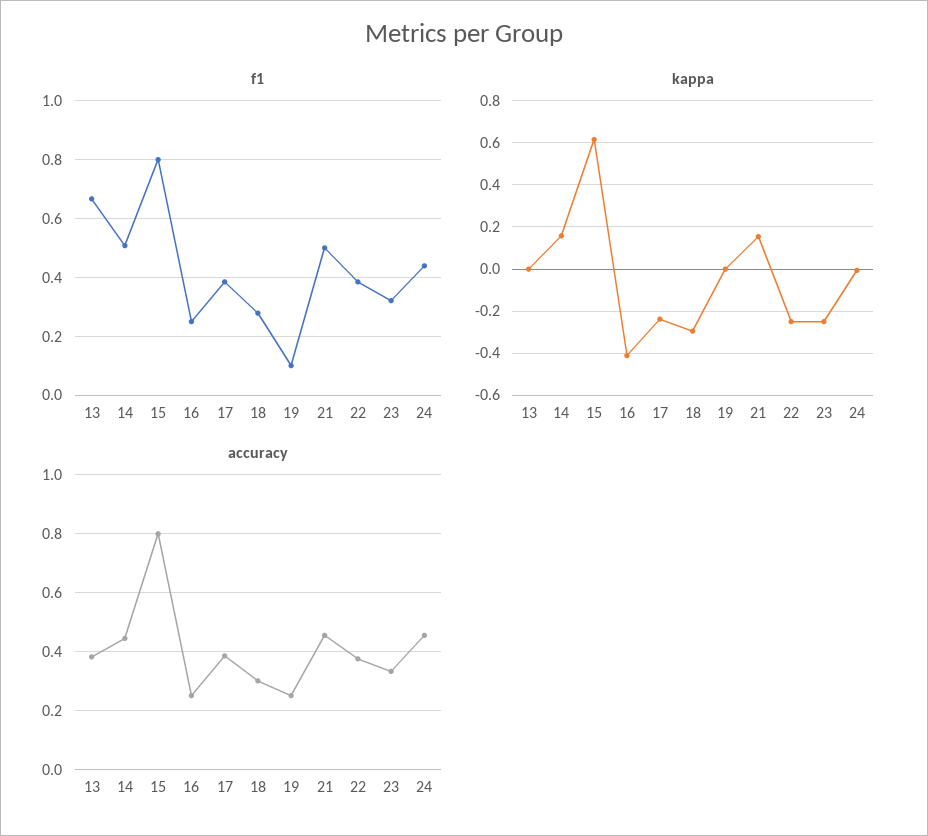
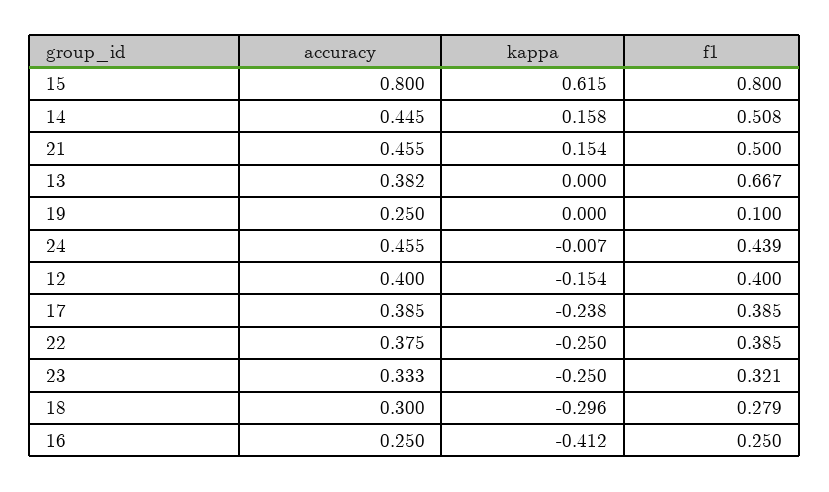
accuracy, 12: none -> 0.4
kappa, 12: none -> -0.154
f1, 12: none -> 0.4

